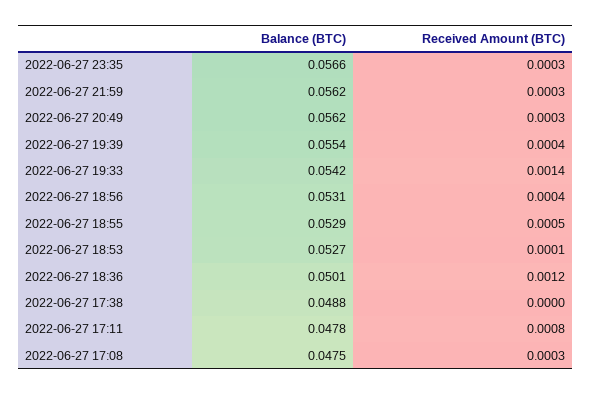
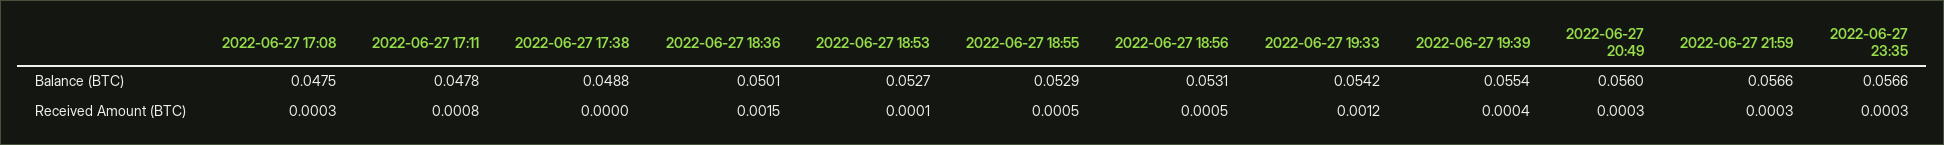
Balance (BTC), 2022-06-27 21:59: 0.0562 -> 0.0566
Balance (BTC), 2022-06-27 20:49: 0.0562 -> 0.056
Received Amount (BTC), 2022-06-27 19:33: 0.0014 -> 0.0012
Received Amount (BTC), 2022-06-27 18:56: 0.0004 -> 0.0005
Received Amount (BTC), 2022-06-27 18:36: 0.0012 -> 0.0015

